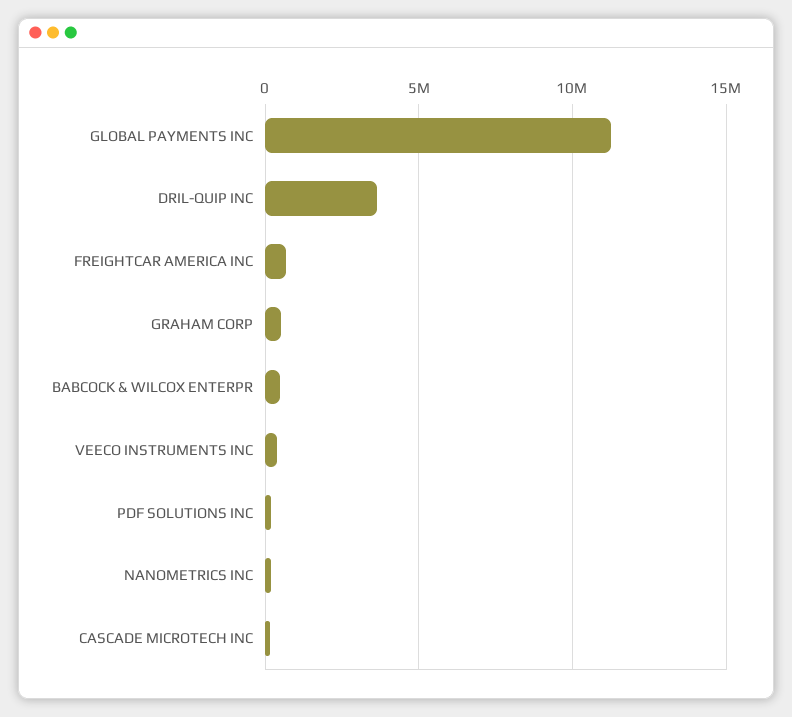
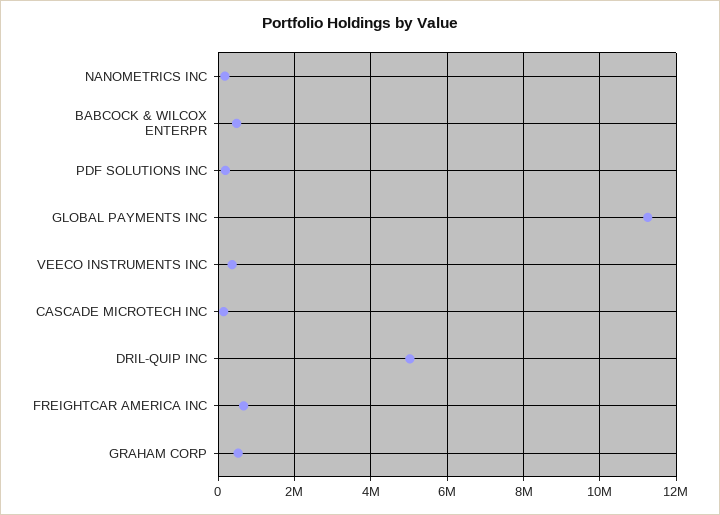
DRIL-QUIP INC: 3500000 -> 5000000

